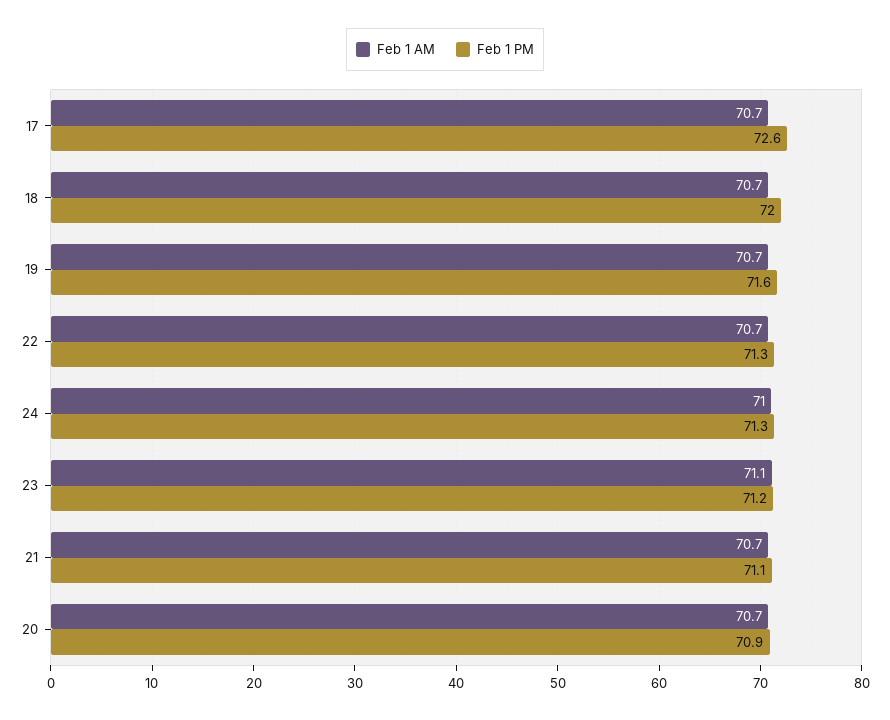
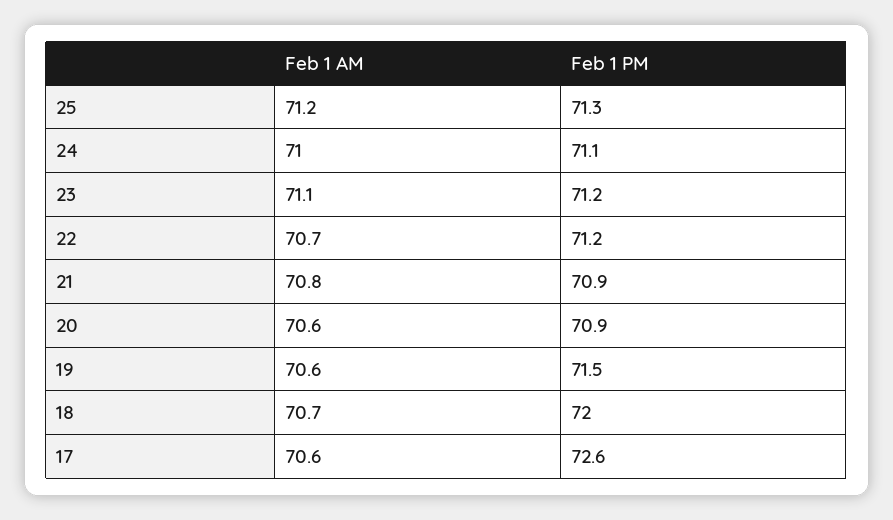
Feb 1 AM, 17: 70.7 -> 70.6
Feb 1 AM, 19: 70.7 -> 70.6
Feb 1 PM, 19: 71.6 -> 71.5
Feb 1 PM, 22: 71.3 -> 71.2
Feb 1 PM, 24: 71.3 -> 71.1
Feb 1 AM, 21: 70.7 -> 70.8
Feb 1 PM, 21: 71.1 -> 70.9
Feb 1 AM, 20: 70.7 -> 70.6
Feb 1 AM, 25: none -> 71.2
Feb 1 PM, 25: none -> 71.3

